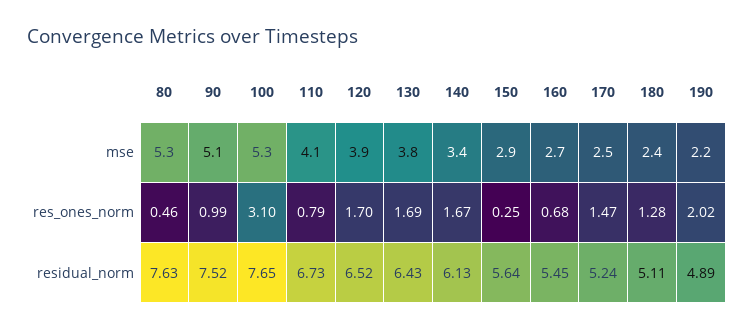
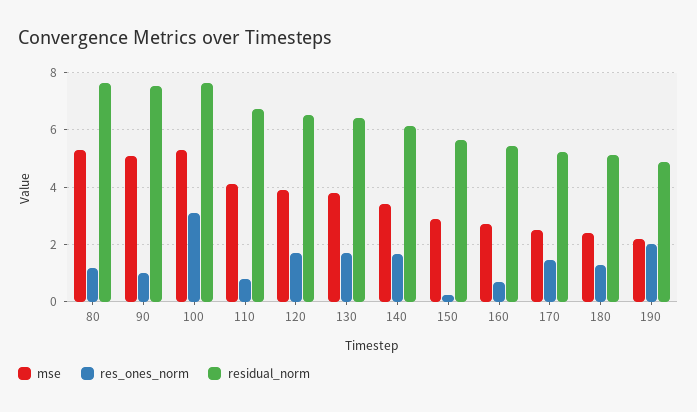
res_ones_norm, 80: 0.46 -> 1.25

